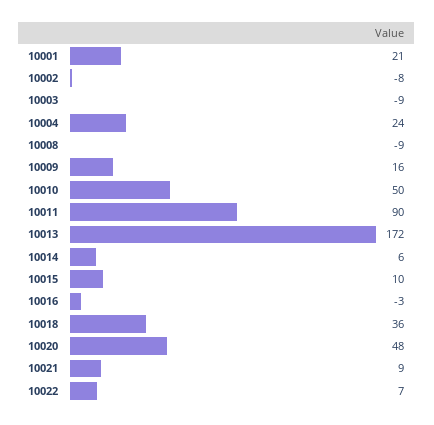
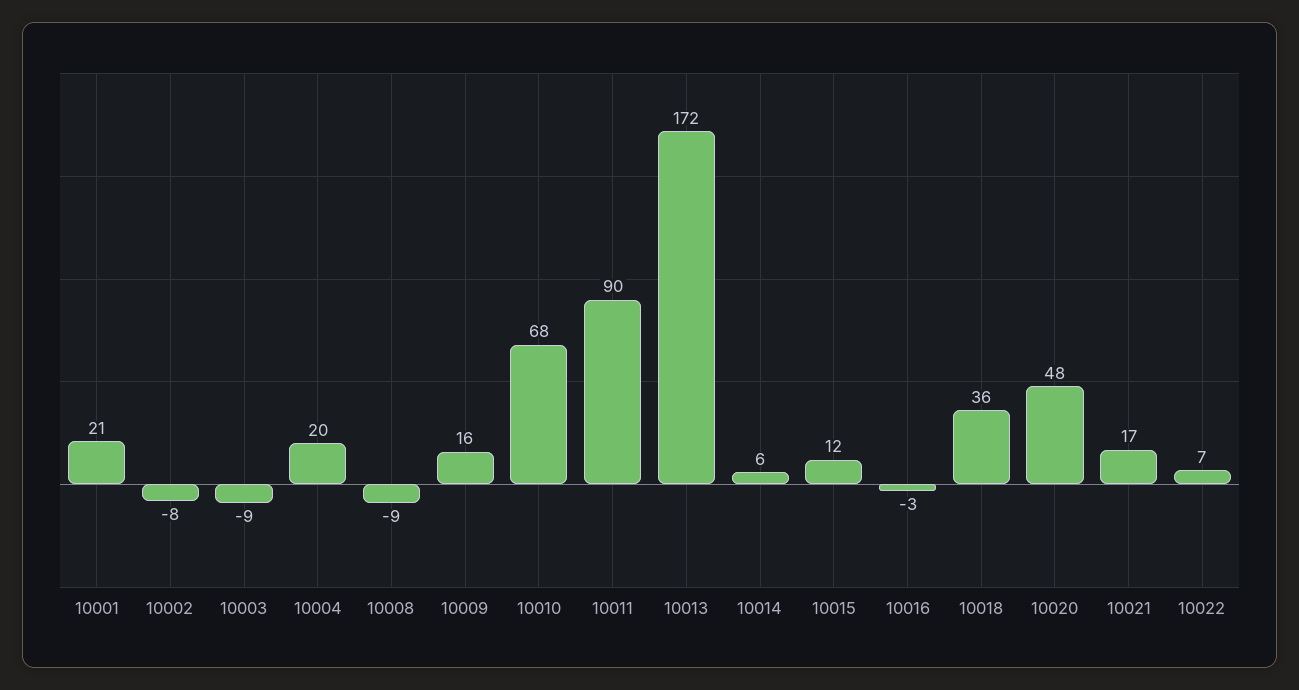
10004: 24 -> 20
10010: 50 -> 68
10015: 10 -> 12
10021: 9 -> 17

